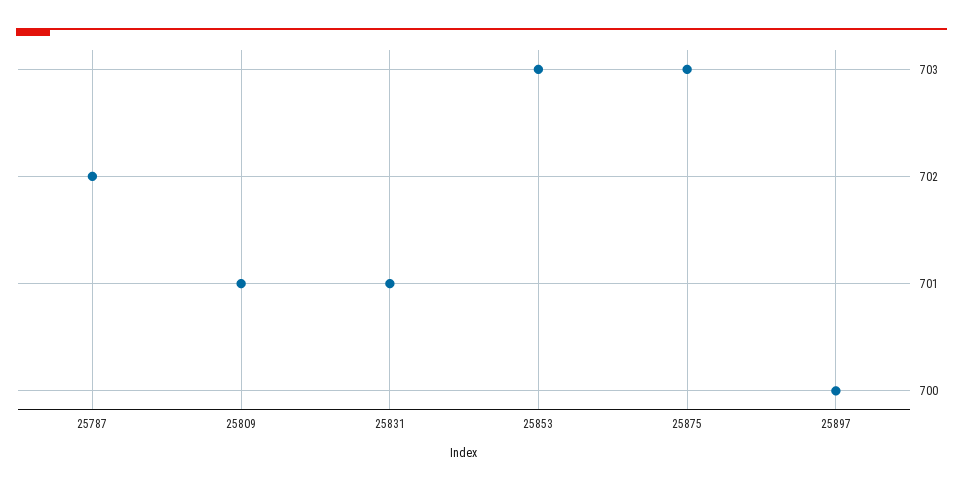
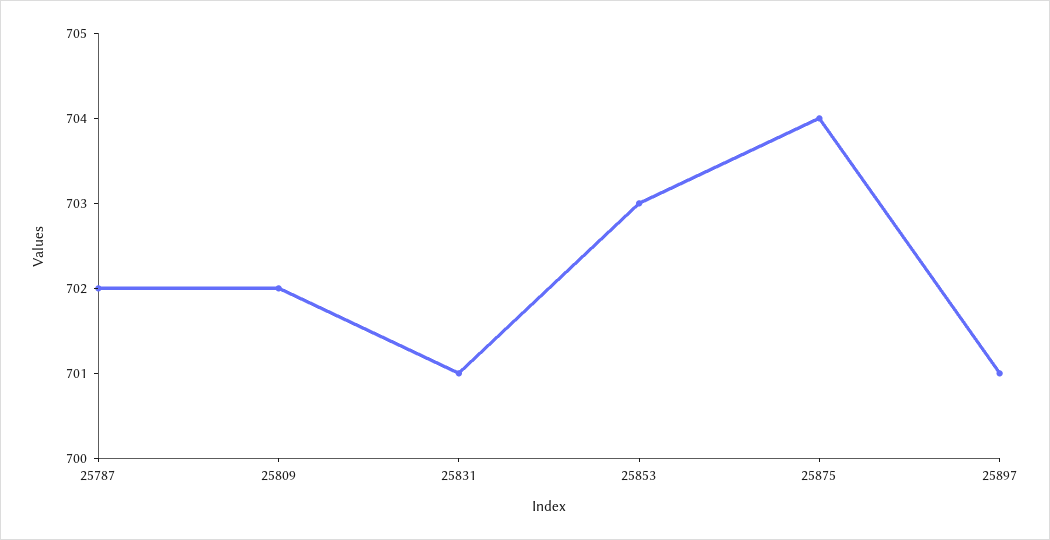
25809: 701 -> 702
25875: 703 -> 704
25897: 700 -> 701

